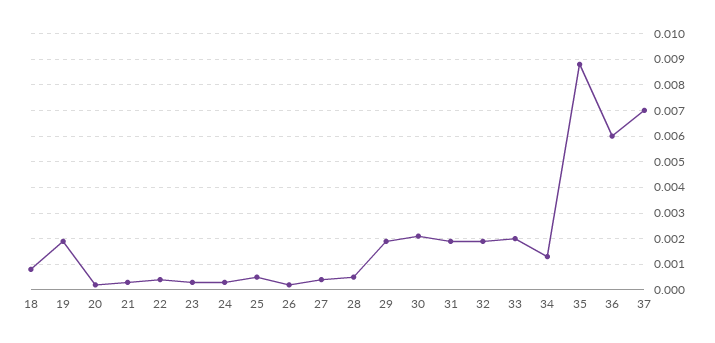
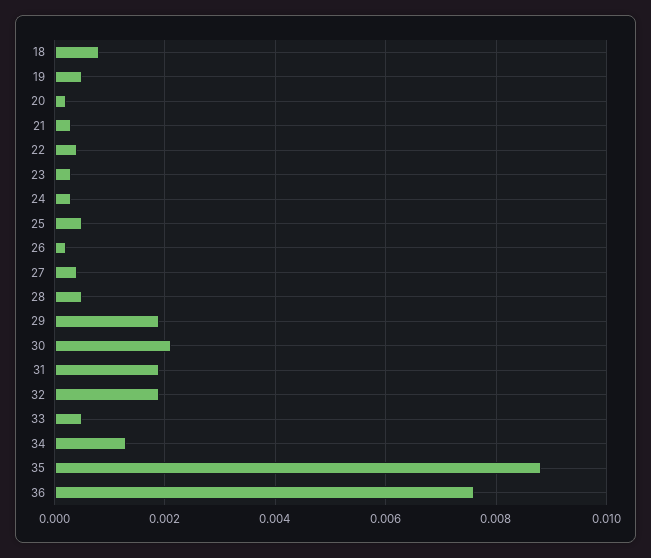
19: 0.002 -> 0.0005
33: 0.002 -> 0.0005
36: 0.006 -> 0.0075
37: 0.007 -> none

